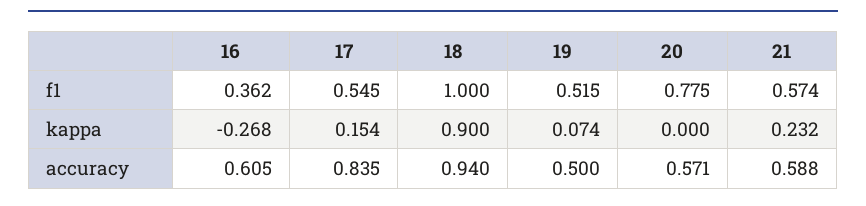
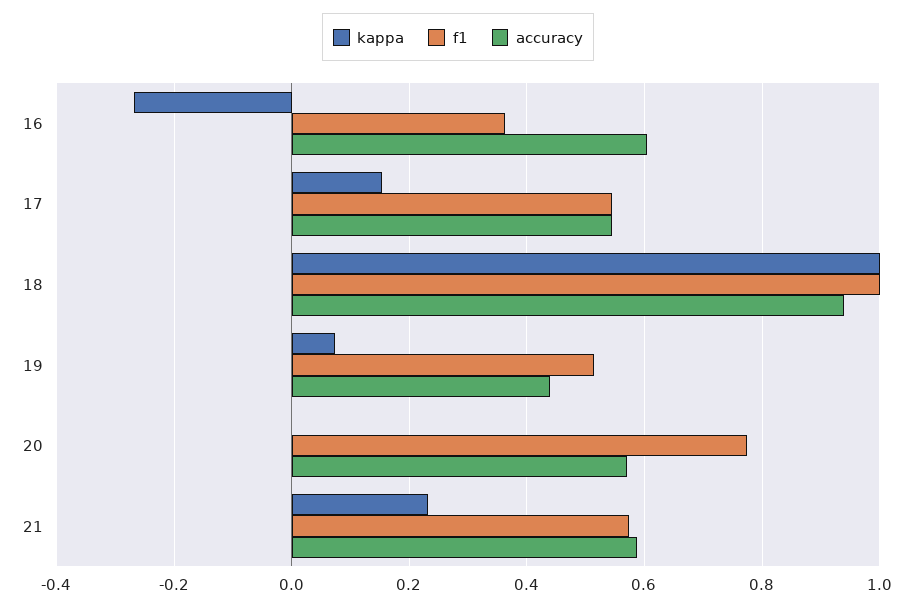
kappa, 18: 0.9 -> 1
accuracy, 17: 0.835 -> 0.54
accuracy, 19: 0.5 -> 0.44

